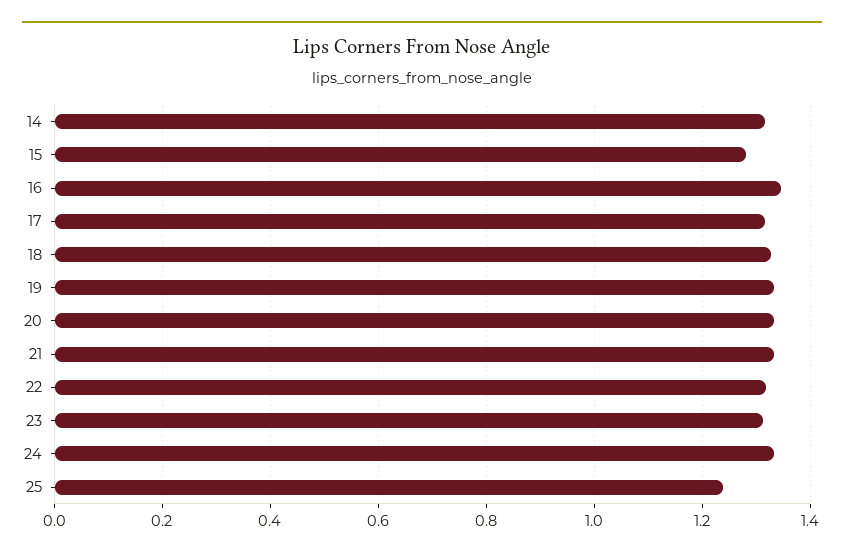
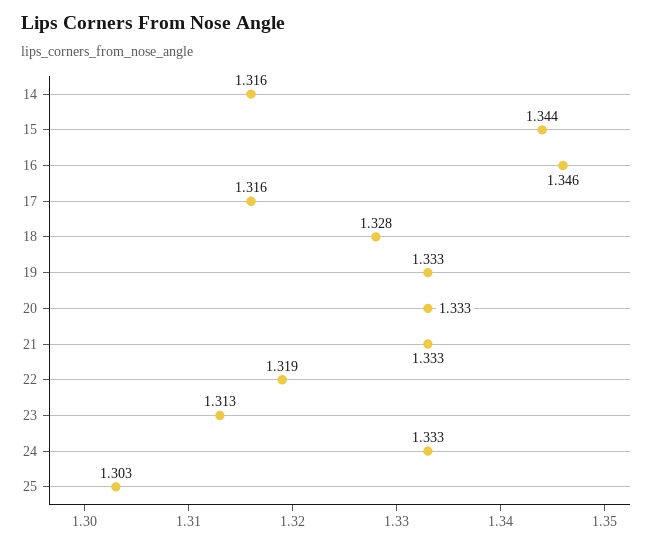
15: 1.28 -> 1.344
25: 1.24 -> 1.303

